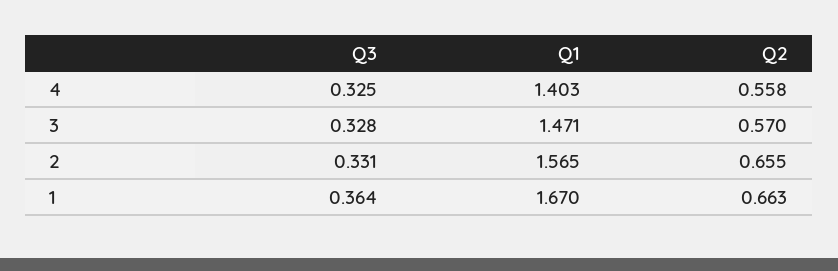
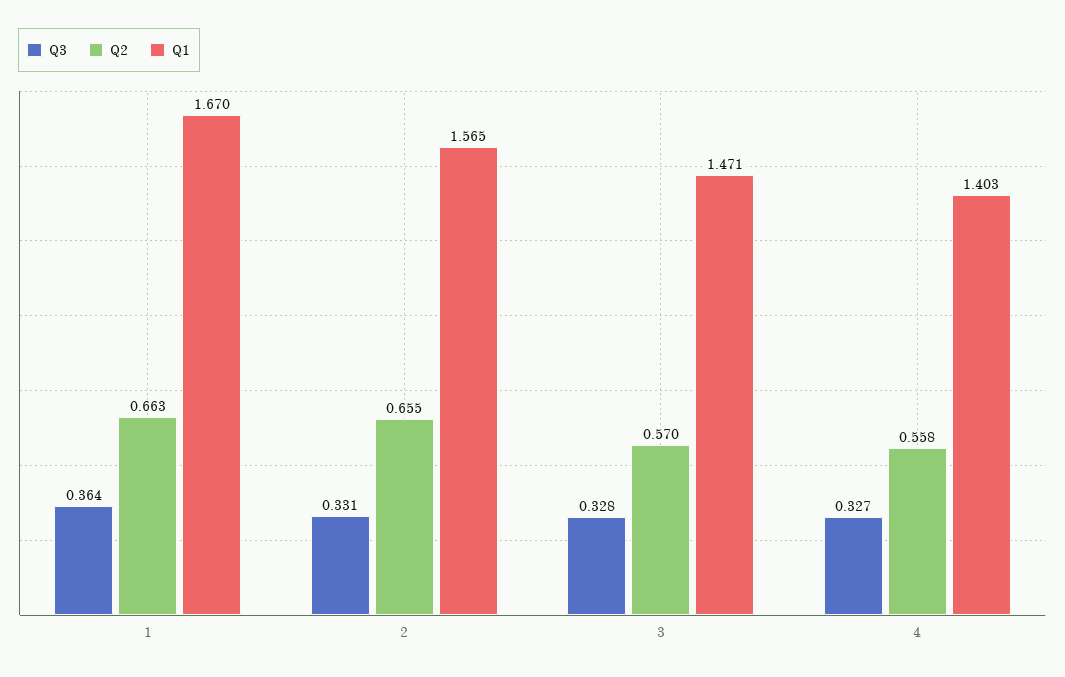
Q3, 4: 0.325 -> 0.327

